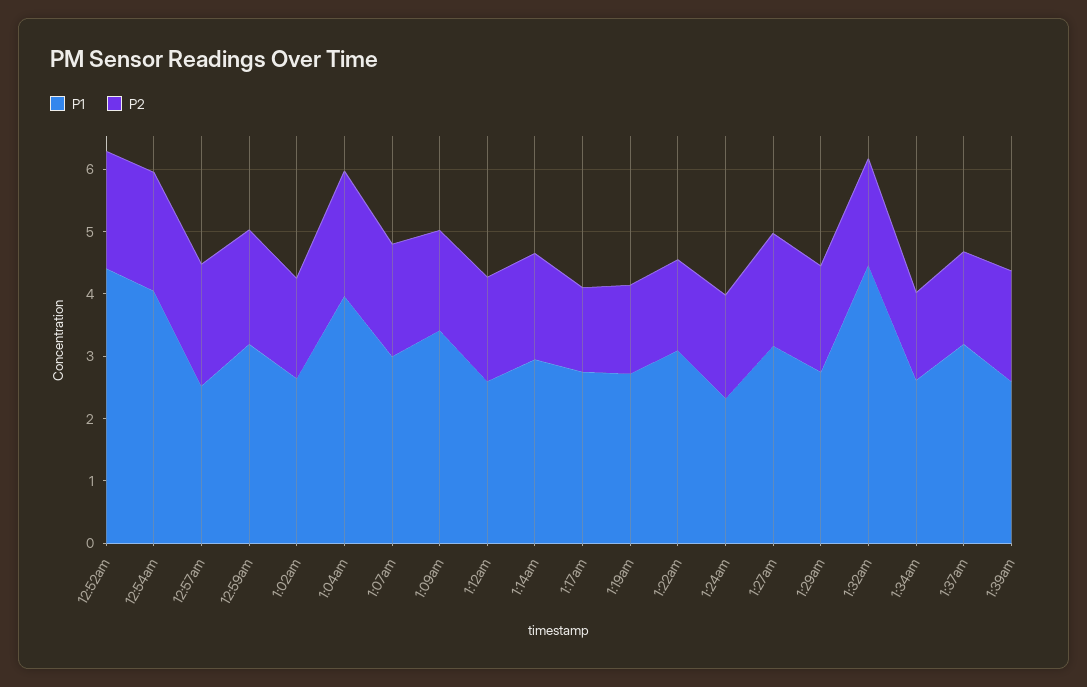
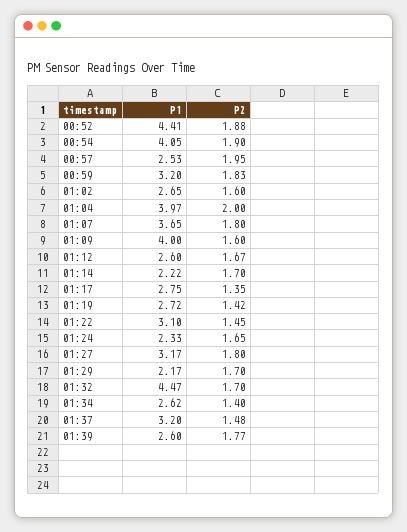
P1, 1:07am: 3 -> 3.65
P1, 1:09am: 3.4 -> 4
P1, 1:14am: 3 -> 2.22
P1, 1:29am: 2.8 -> 2.17

